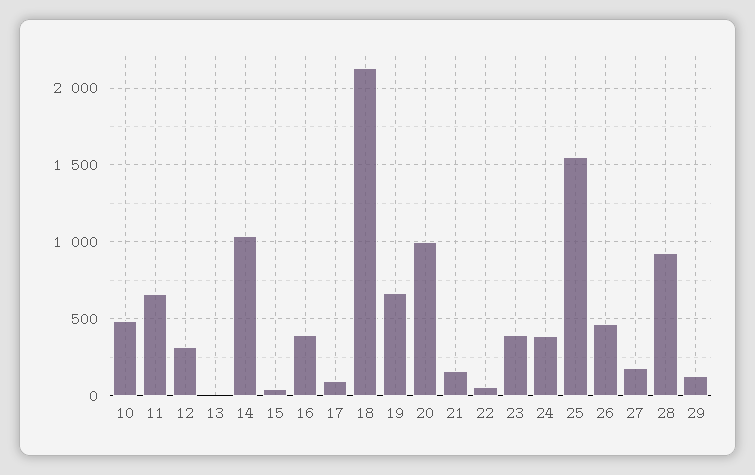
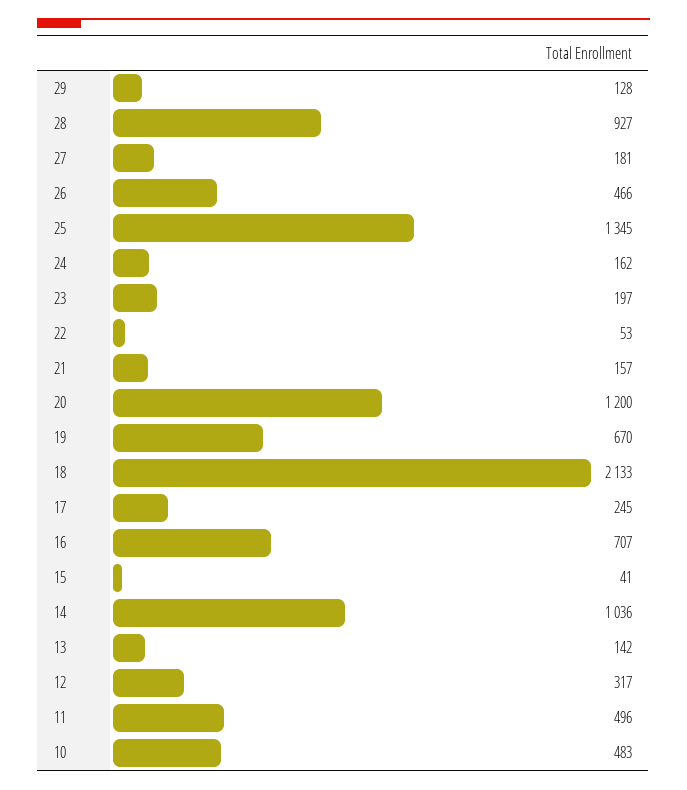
11: 650 -> 496
13: 0 -> 142
16: 400 -> 707
17: 100 -> 245
20: 1000 -> 1200
23: 400 -> 197
24: 400 -> 162
25: 1550 -> 1345

